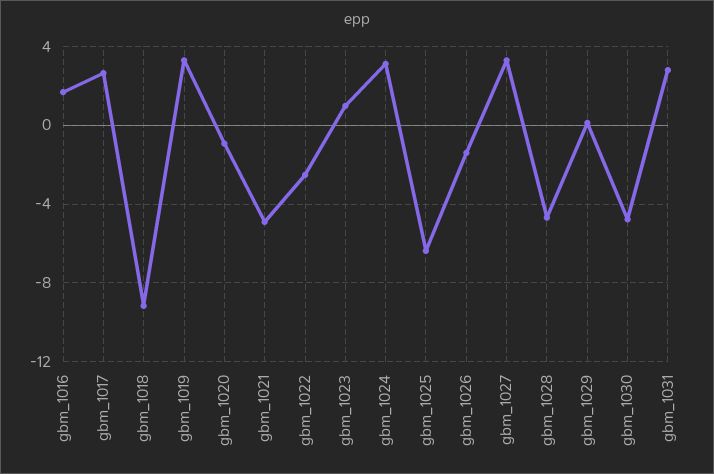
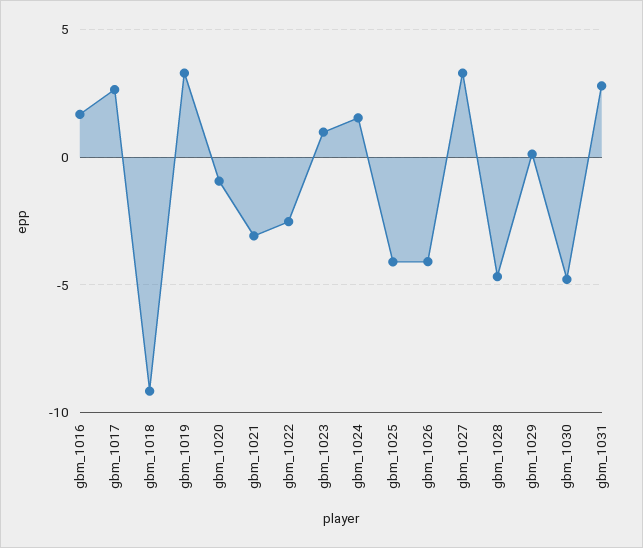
gbm_1021: -5 -> -3
gbm_1024: 3 -> 1.5
gbm_1025: -6.5 -> -4
gbm_1026: -1.5 -> -4

